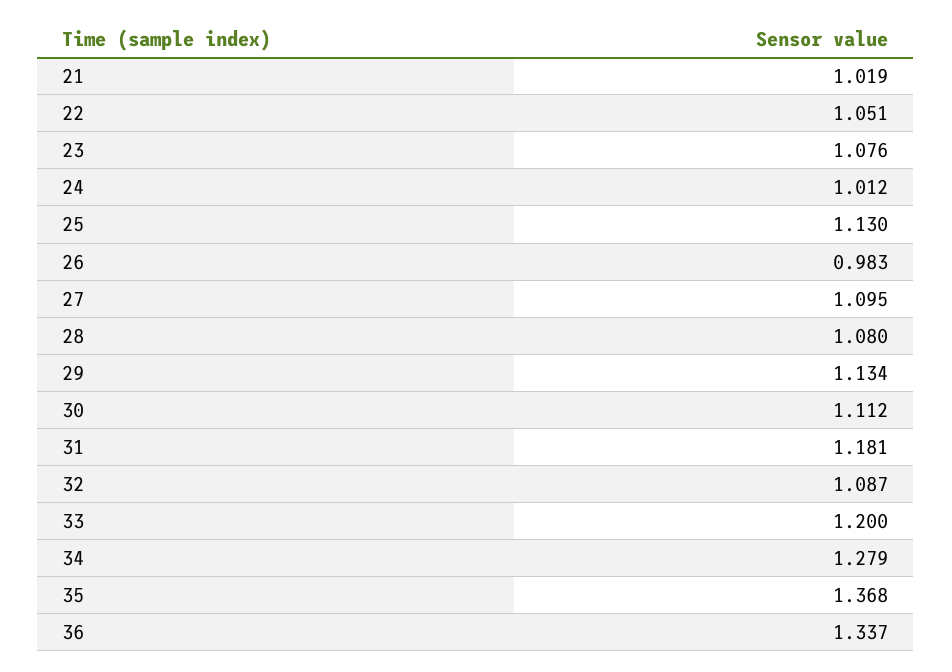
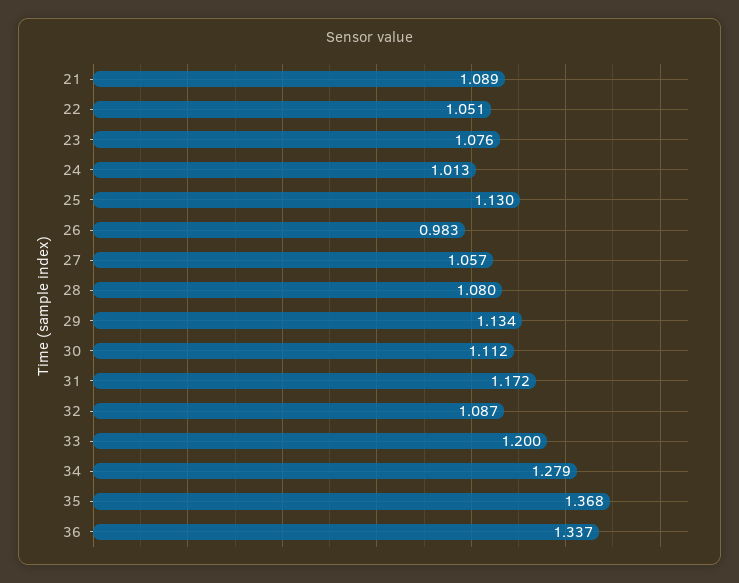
21: 1.019 -> 1.089
24: 1.012 -> 1.013
27: 1.095 -> 1.057
31: 1.181 -> 1.172

